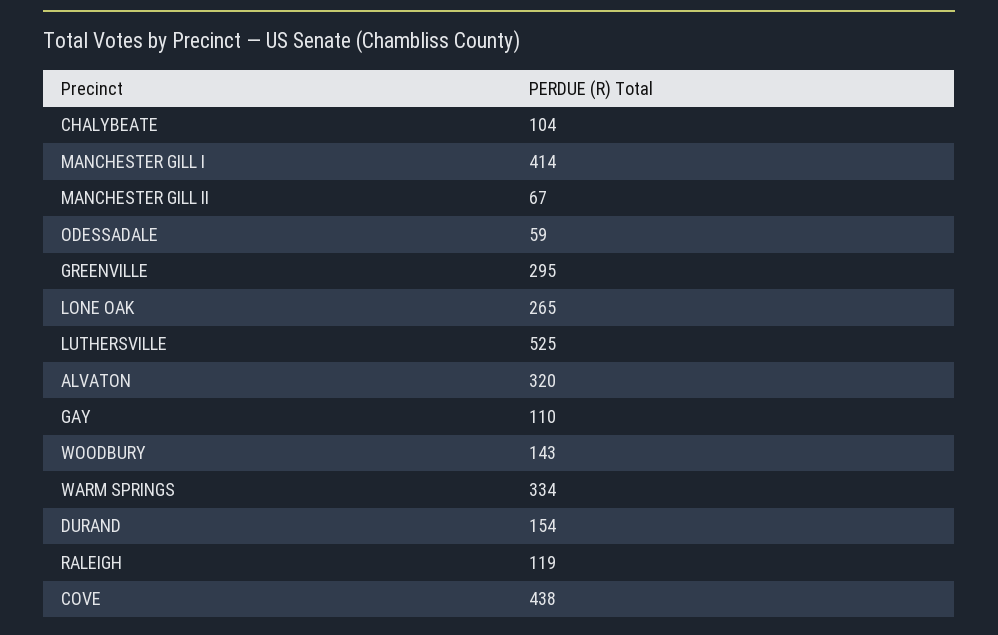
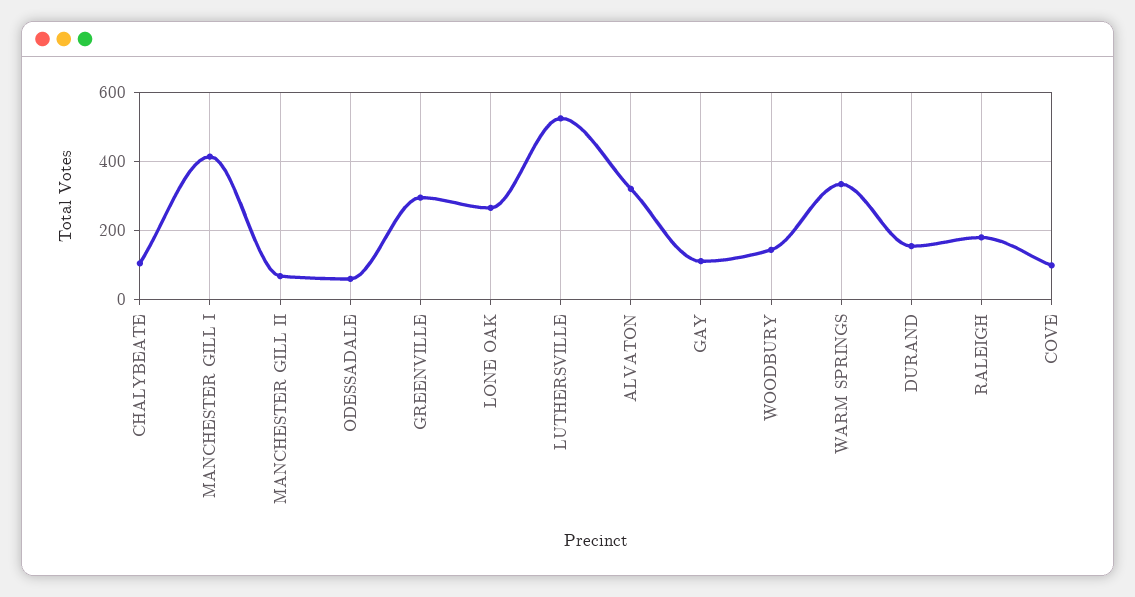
RALEIGH: 119 -> 180
COVE: 438 -> 100

